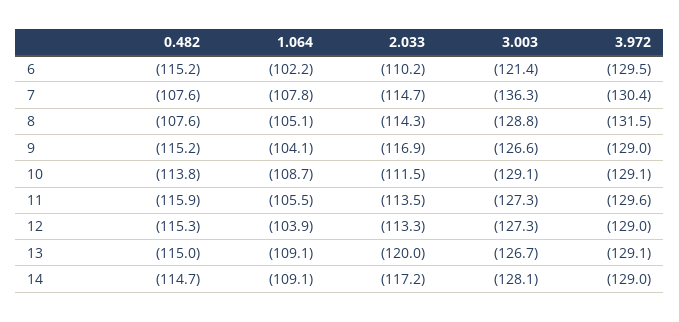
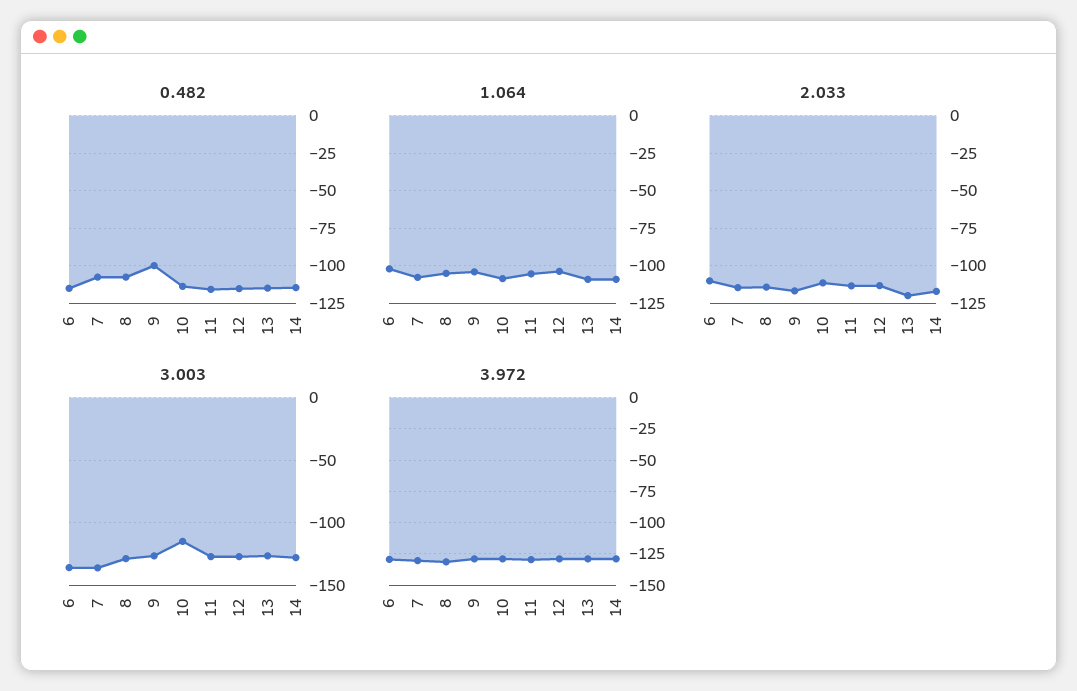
3.003, 6: -121.4 -> -135
0.482, 9: -115.2 -> -100
3.003, 10: -129.1 -> -115

